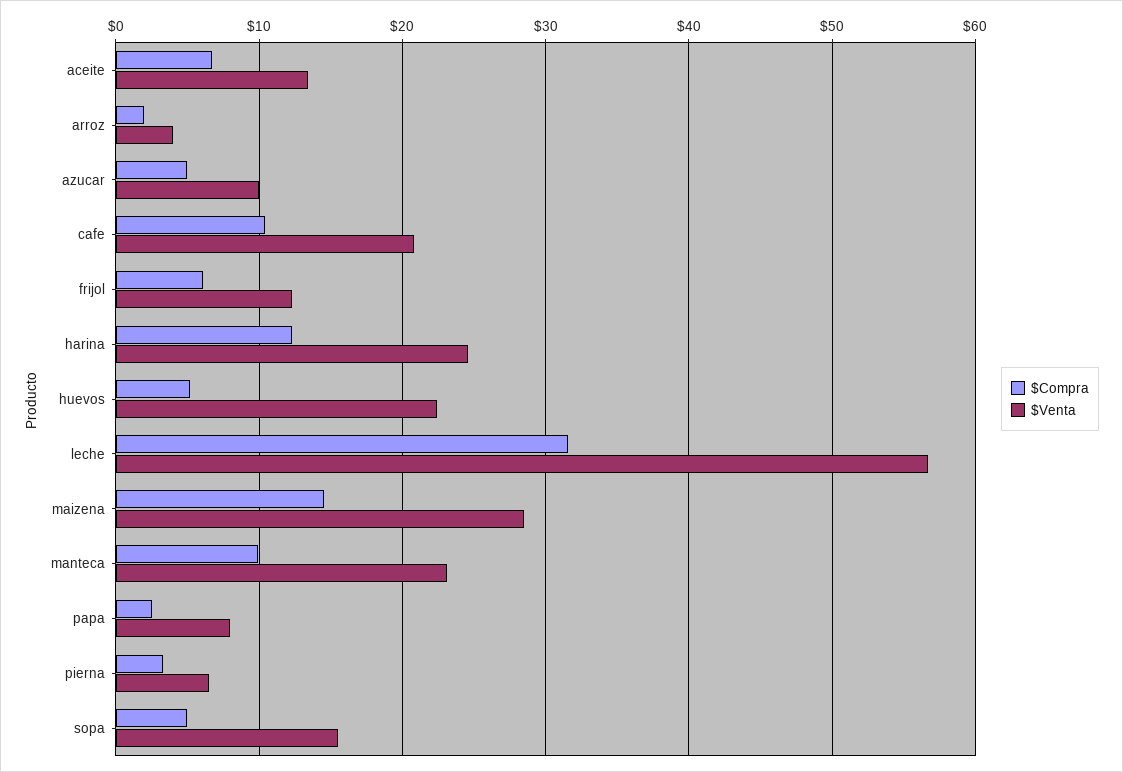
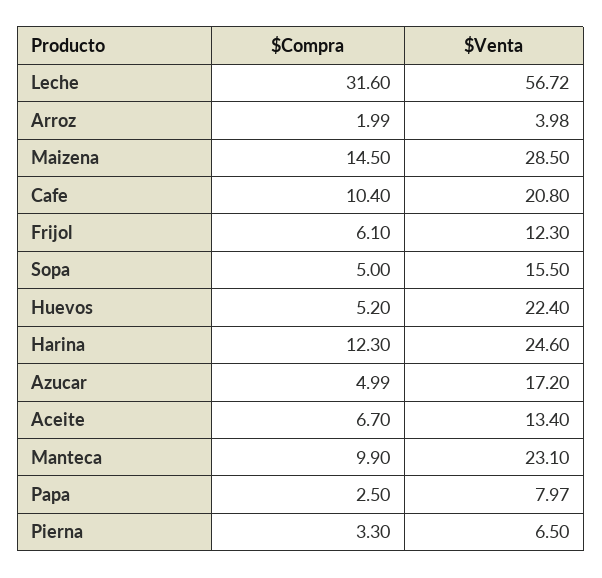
$Venta, azucar: 10 -> 17.2

